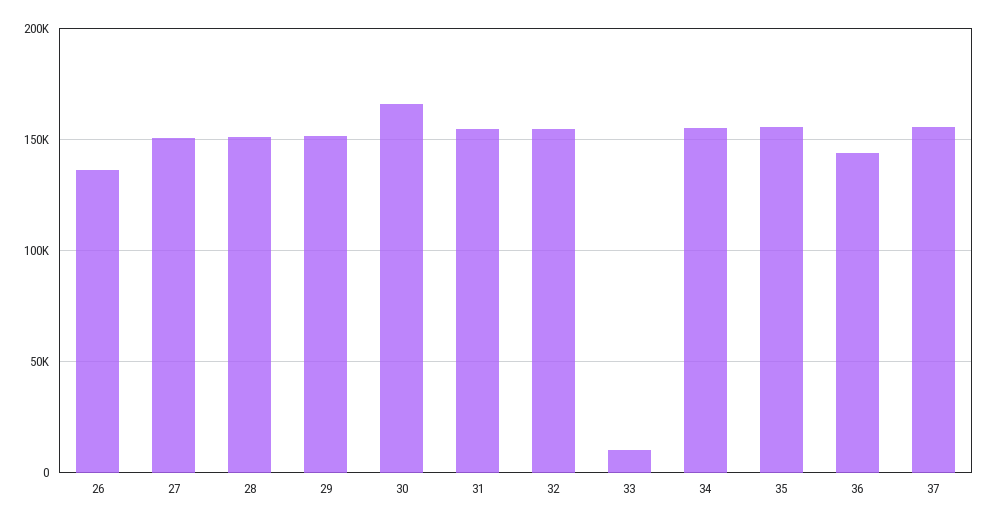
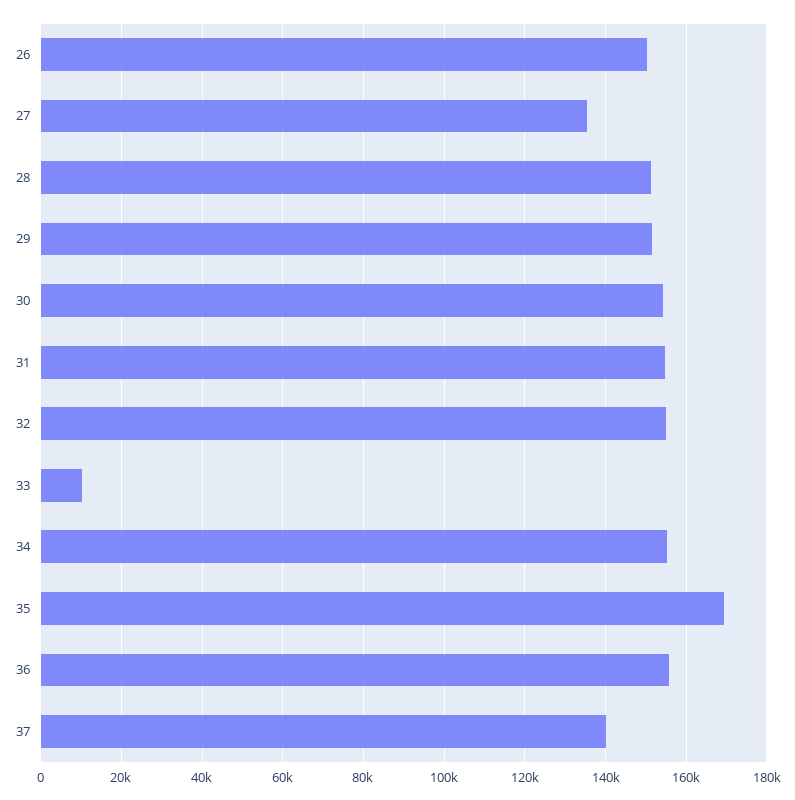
26: 135000 -> 150000
27: 150000 -> 136000
30: 165000 -> 154000
35: 155000 -> 170000
36: 145000 -> 156000
37: 155000 -> 140000

